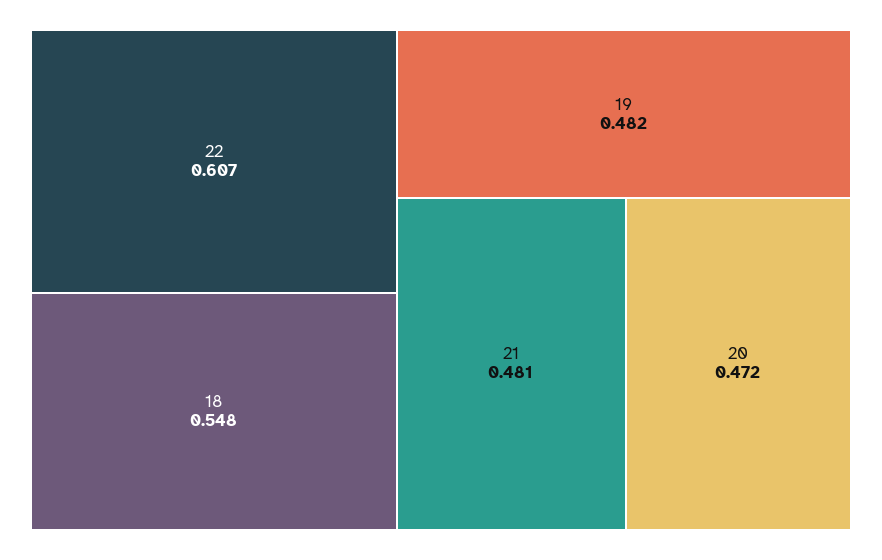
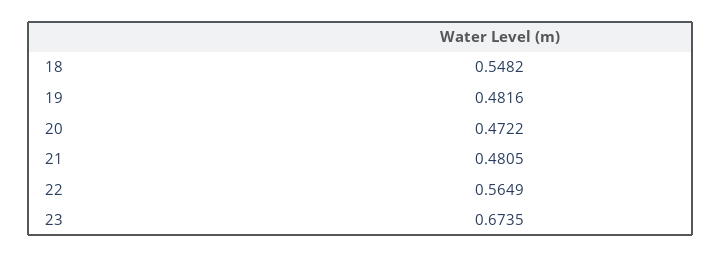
22: 0.607 -> 0.5649
23: none -> 0.6735

